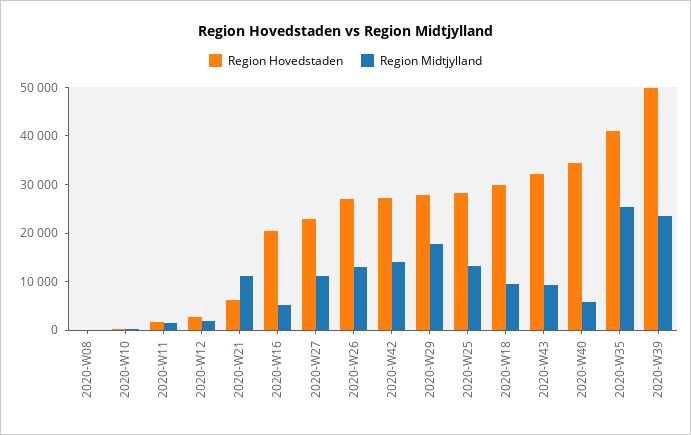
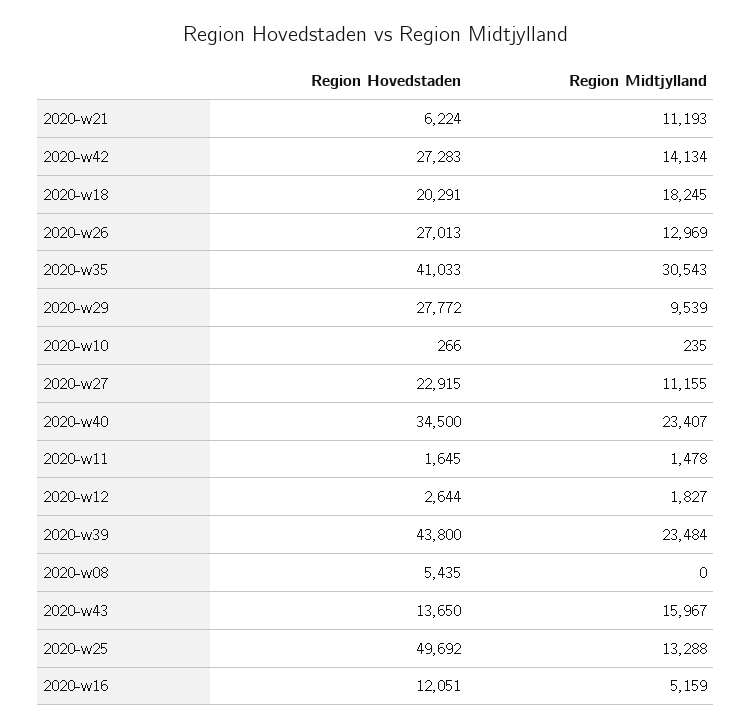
Region Hovedstaden, 2020-W08: 0 -> 5435
Region Hovedstaden, 2020-W16: 20000 -> 12051
Region Midtjylland, 2020-W29: 18000 -> 9539
Region Hovedstaden, 2020-W25: 28000 -> 49692
Region Hovedstaden, 2020-W18: 30000 -> 20291
Region Midtjylland, 2020-W18: 10000 -> 18245
Region Hovedstaden, 2020-W43: 32000 -> 13650
Region Midtjylland, 2020-W43: 10000 -> 15967
Region Midtjylland, 2020-W40: 6000 -> 23407
Region Midtjylland, 2020-W35: 26000 -> 30543
Region Hovedstaden, 2020-W39: 50000 -> 43800

